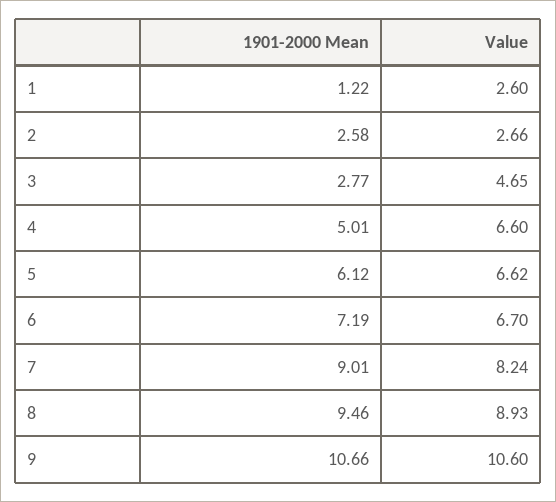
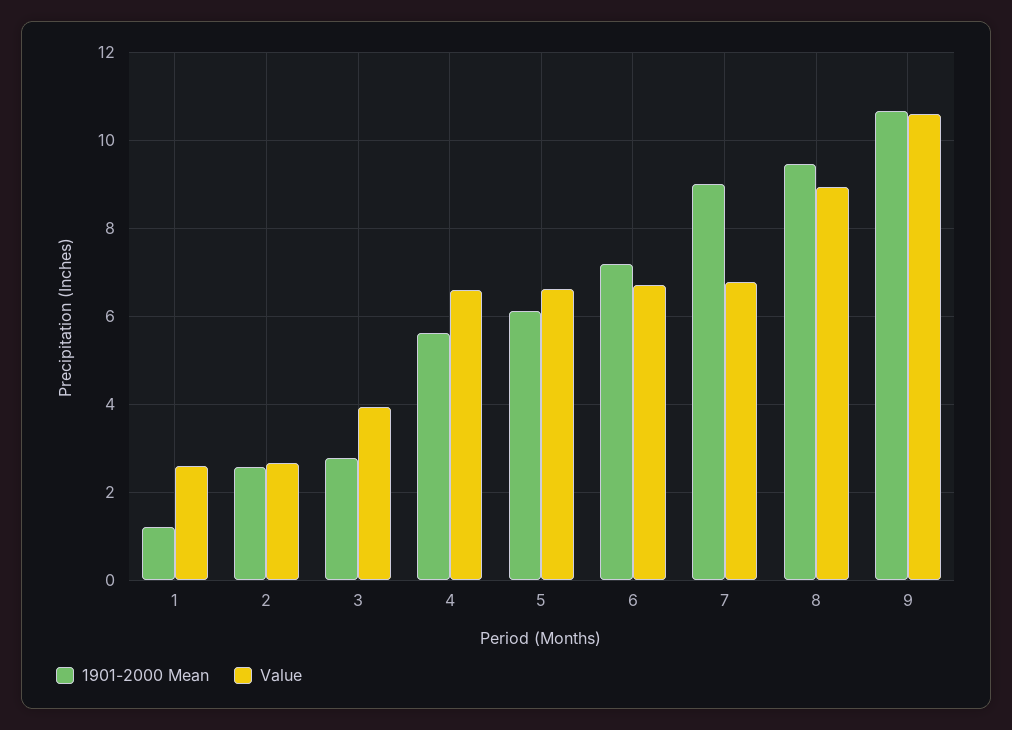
Value, 3: 4.65 -> 4
1901-2000 Mean, 4: 5.01 -> 5.6
Value, 7: 8.24 -> 6.8

